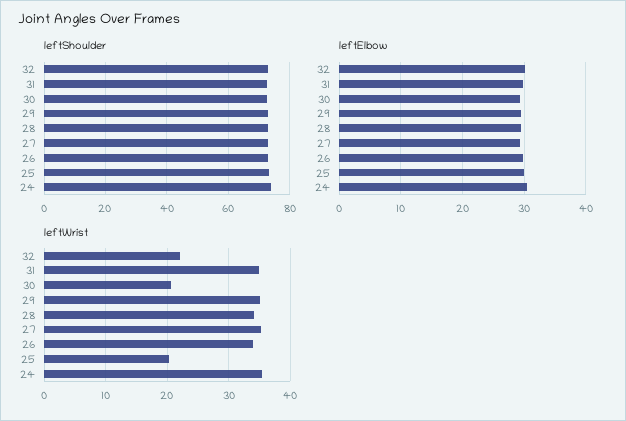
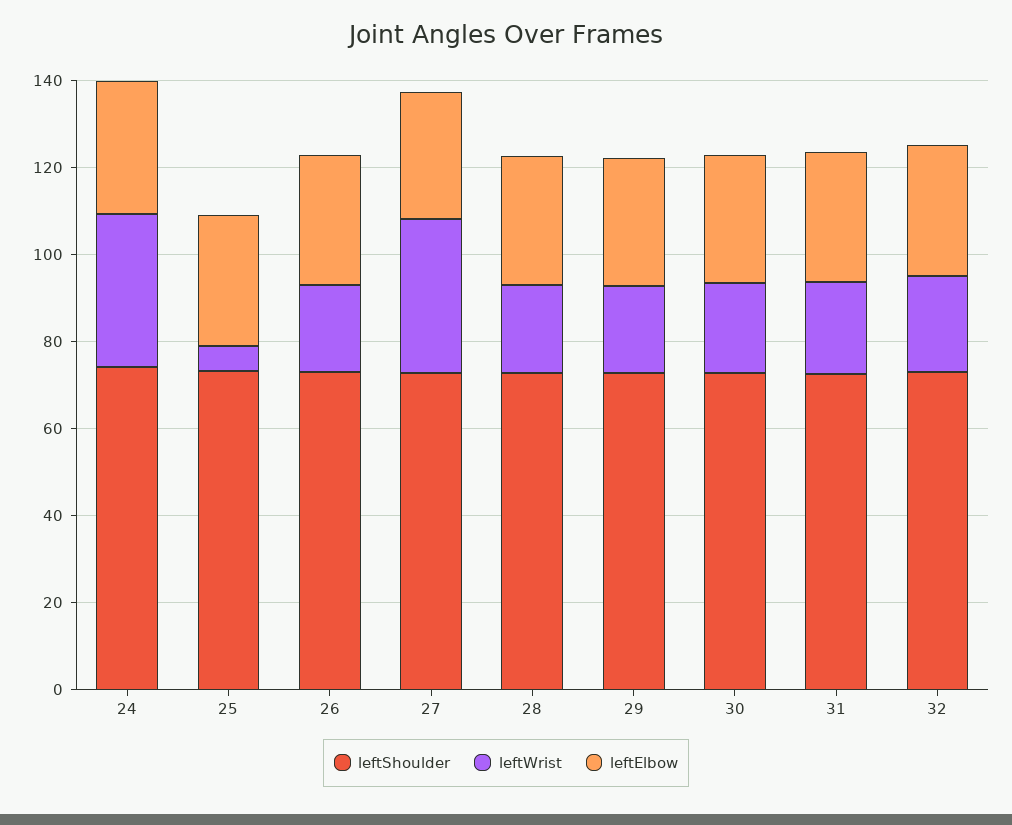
leftWrist, 31: 35 -> 20
leftWrist, 29: 35 -> 20
leftWrist, 28: 34 -> 20
leftWrist, 26: 34 -> 20
leftWrist, 25: 20 -> 5

